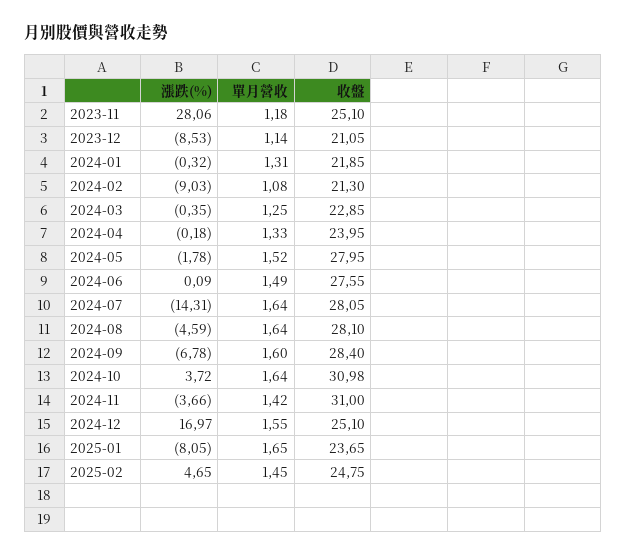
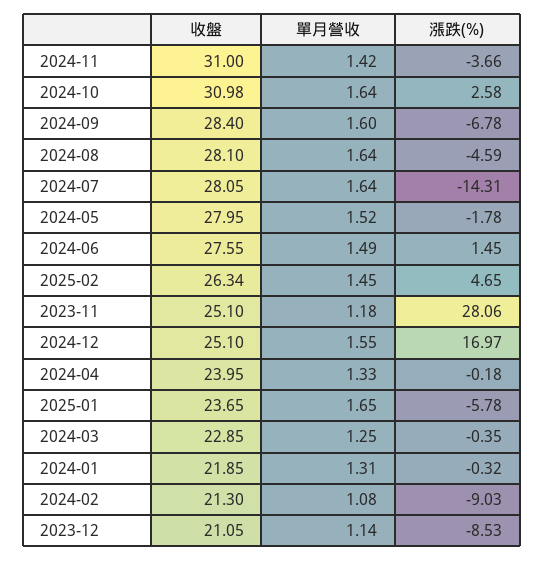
漲跌(%), 2024-06: 0.09 -> 1.45
漲跌(%), 2024-10: 3.72 -> 2.58
漲跌(%), 2025-01: -8.05 -> -5.78
收盤, 2025-02: 24.75 -> 26.34

